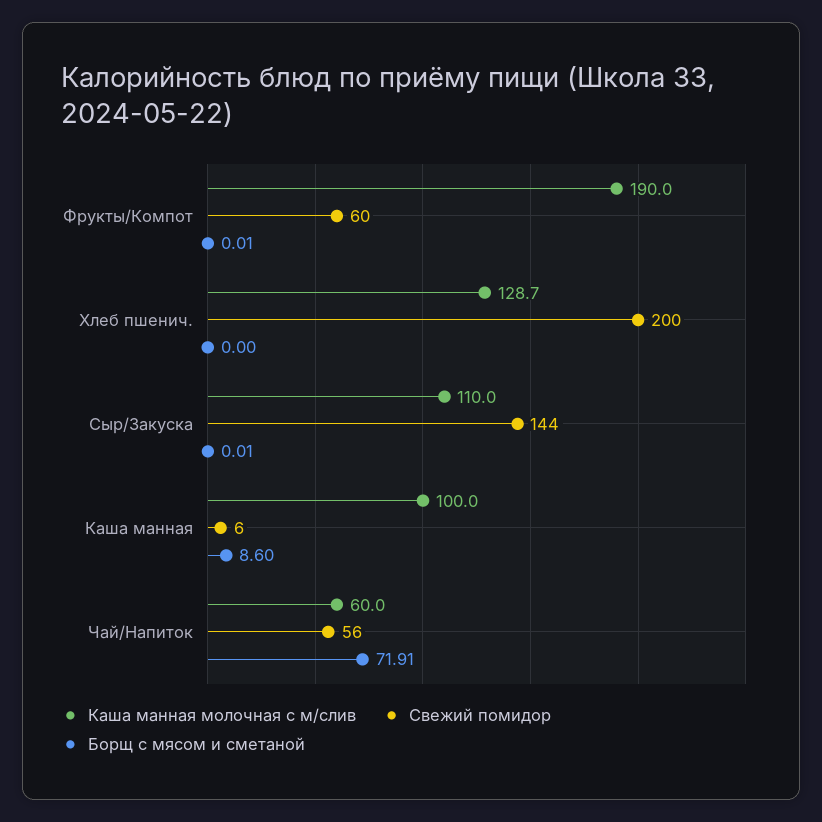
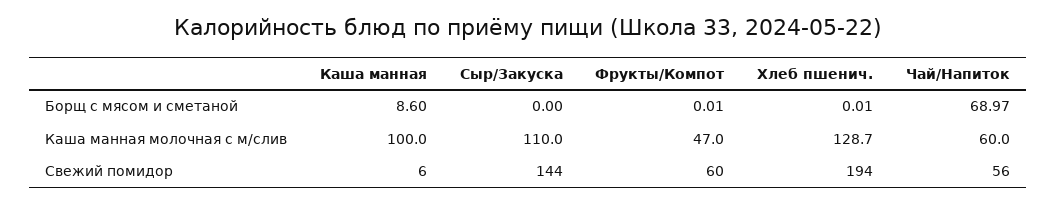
Каша манная молочная с м/слив, Фрукты/Компот: 190 -> 47
Свежий помидор, Хлеб пшенич.: 200 -> 194
Борщ с мясом и сметаной, Хлеб пшенич.: 0 -> 0.01
Борщ с мясом и сметаной, Сыр/Закуска: 0.01 -> 0
Борщ с мясом и сметаной, Чай/Напиток: 71.91 -> 68.97

